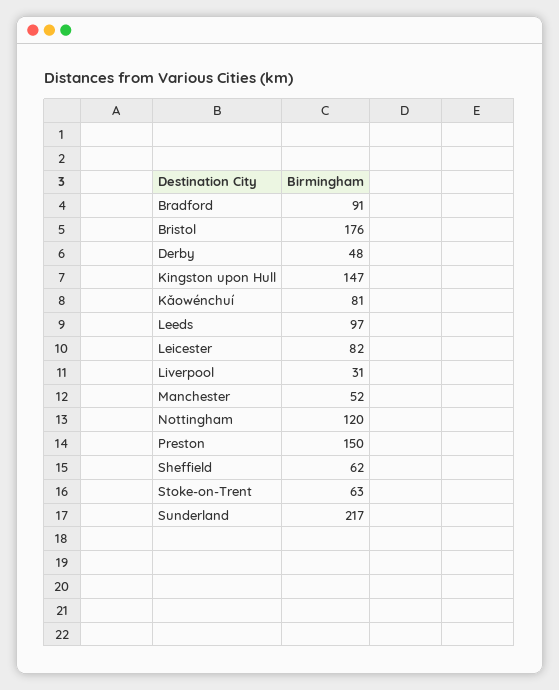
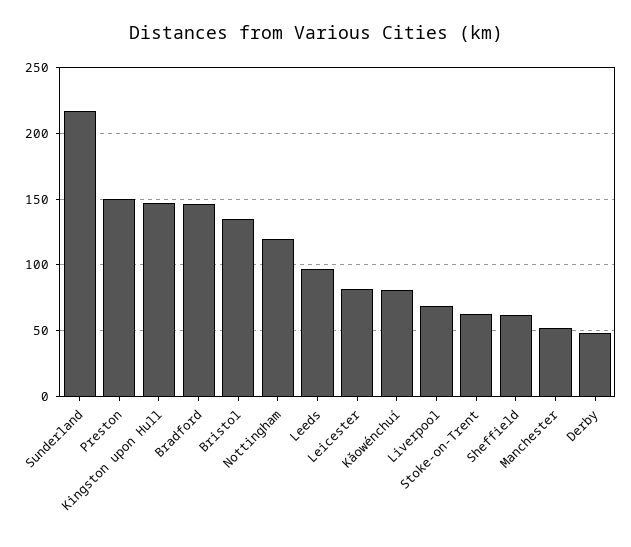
Bradford: 91 -> 145
Bristol: 176 -> 135
Liverpool: 31 -> 70

